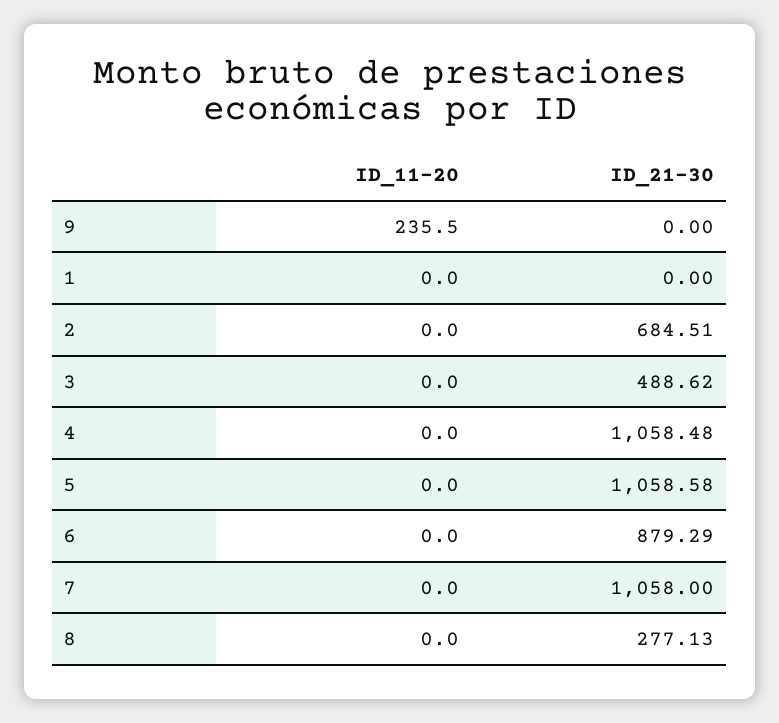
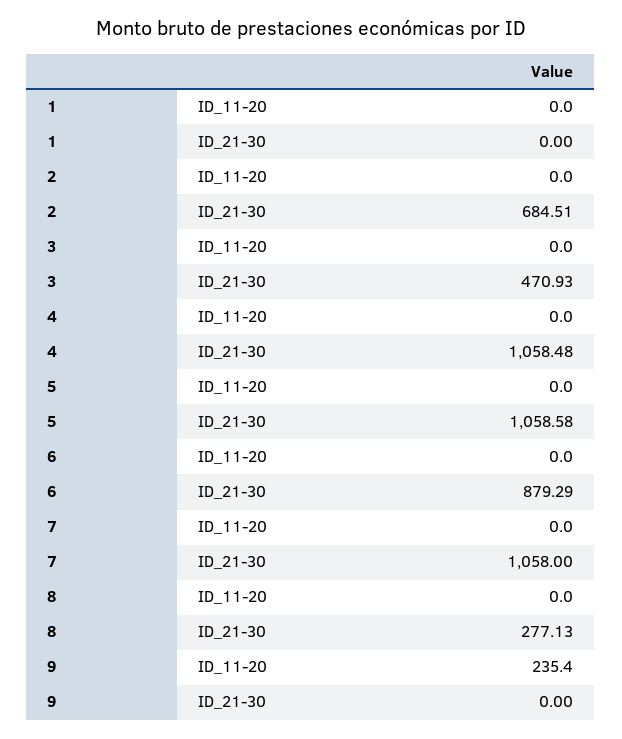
ID_11-20, 9: 235.5 -> 235.4
ID_21-30, 3: 488.62 -> 470.93

